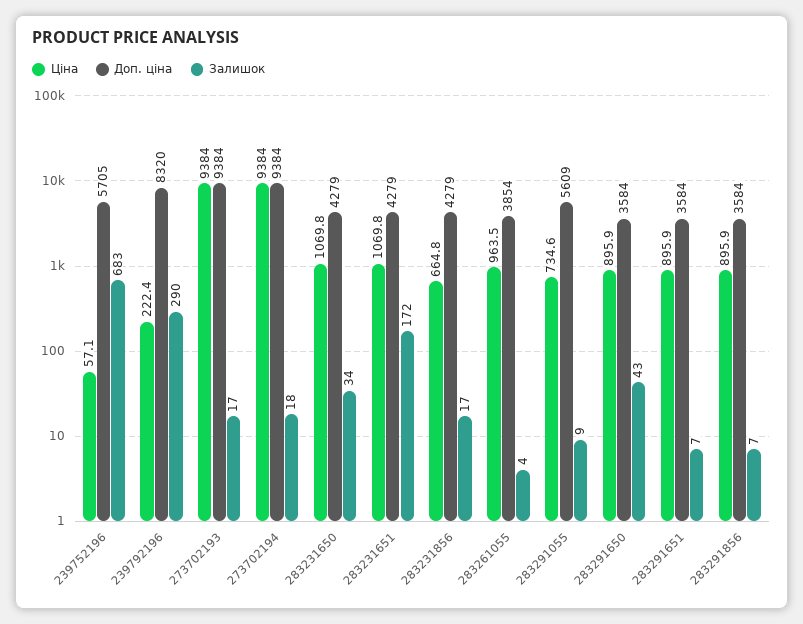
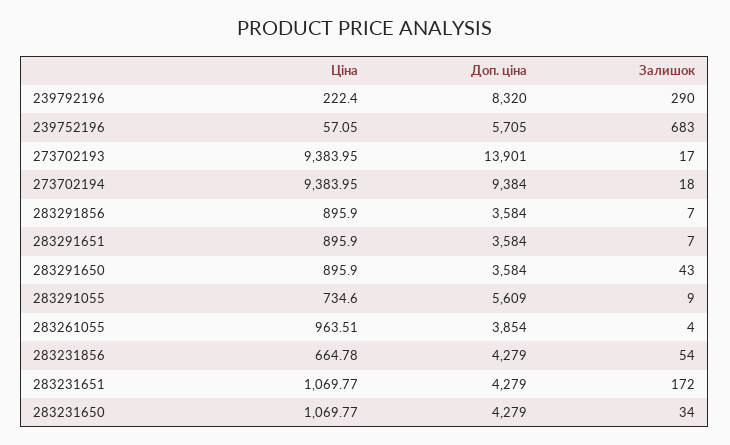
Доп. ціна, 273702193: 9384 -> 13901
Залишок, 283231856: 17 -> 54

